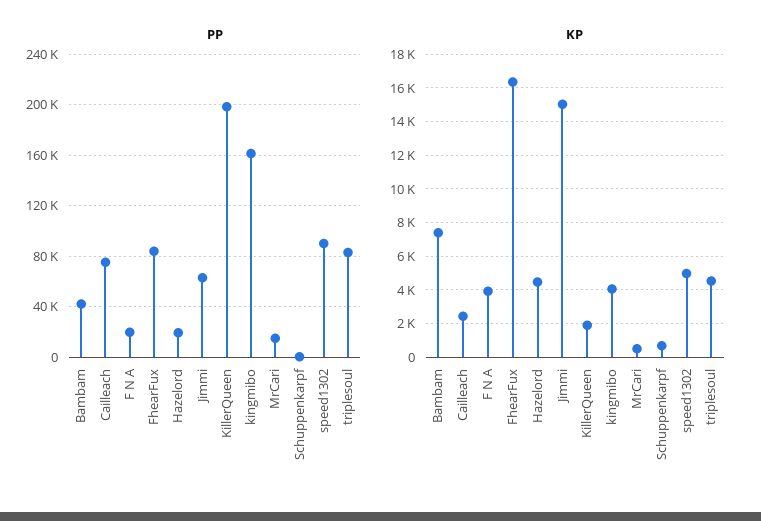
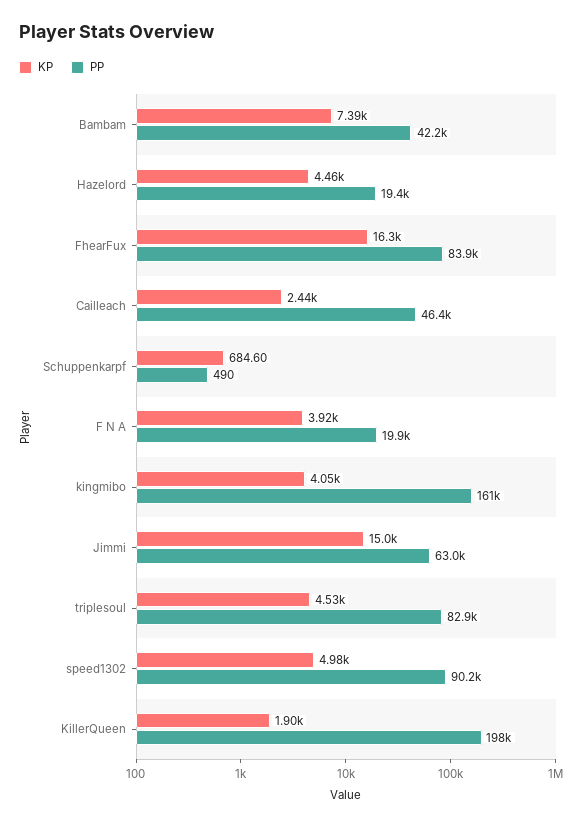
PP, Cailleach: 75000 -> 46400
PP, MrCari: 15000 -> none
KP, MrCari: 500 -> none

